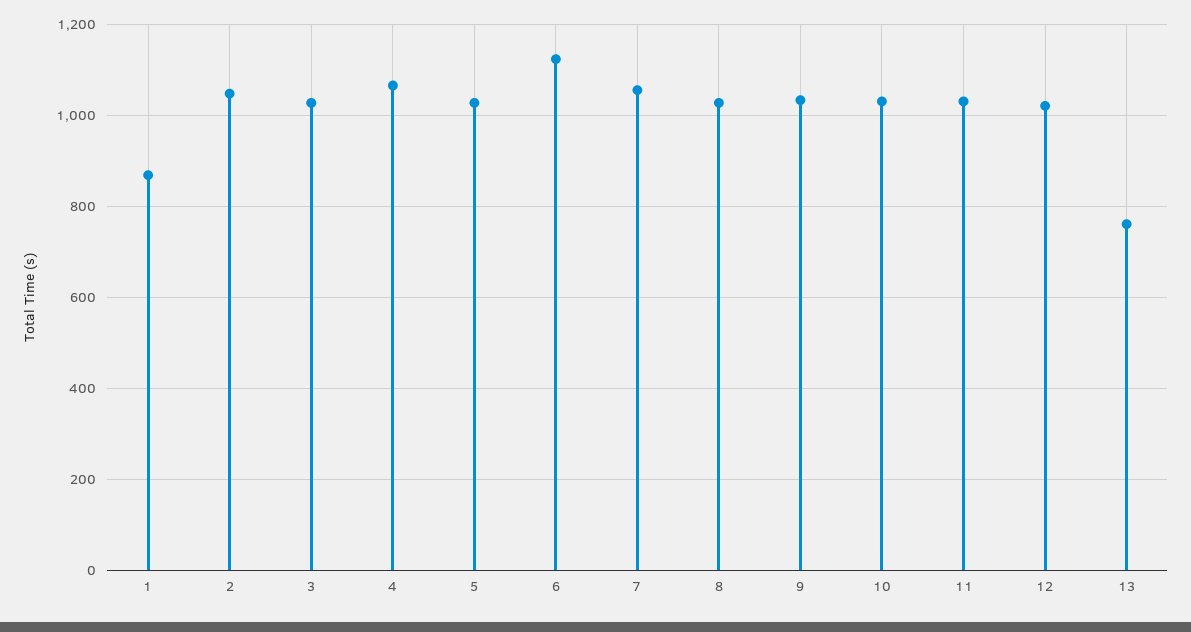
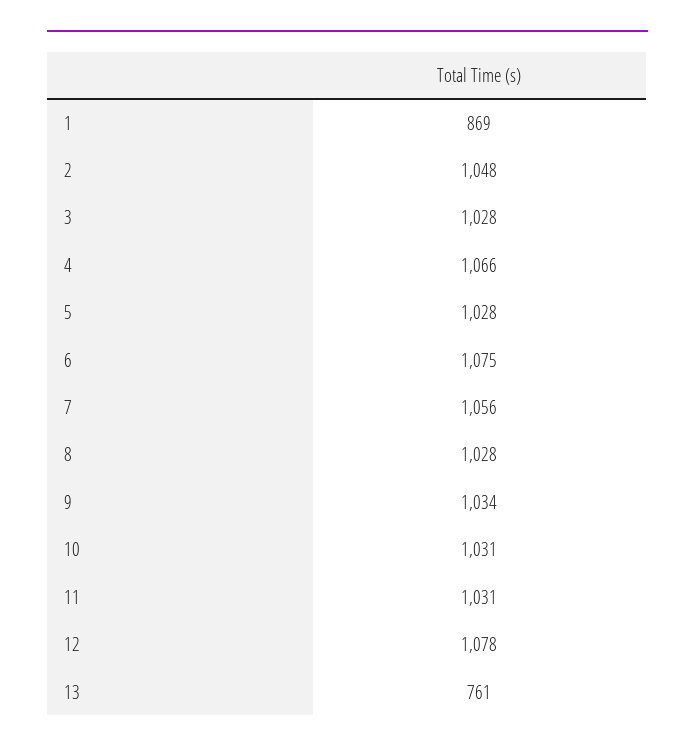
6: 1120 -> 1075
12: 1020 -> 1078

